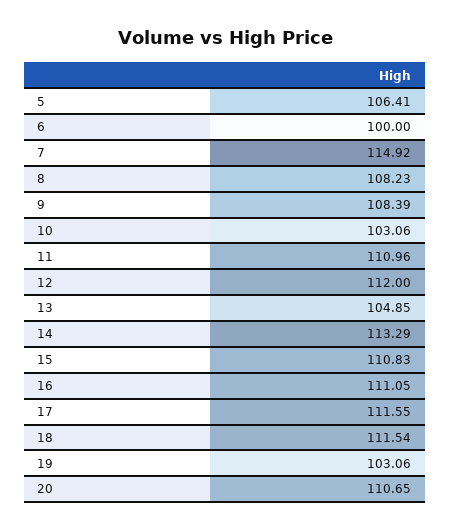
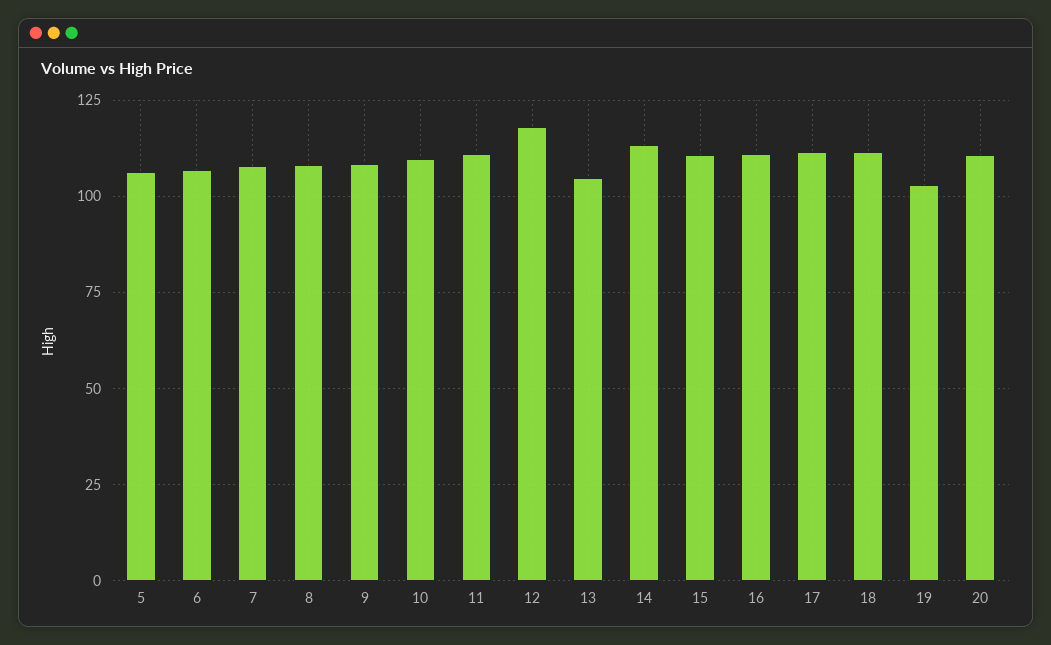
6: 100 -> 107.5
7: 114.92 -> 107.5
10: 103.06 -> 110
12: 112 -> 117.5

